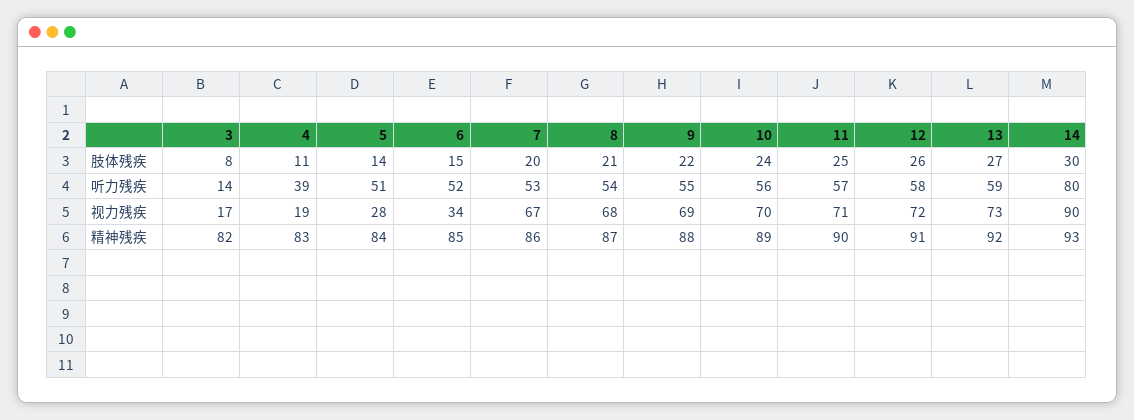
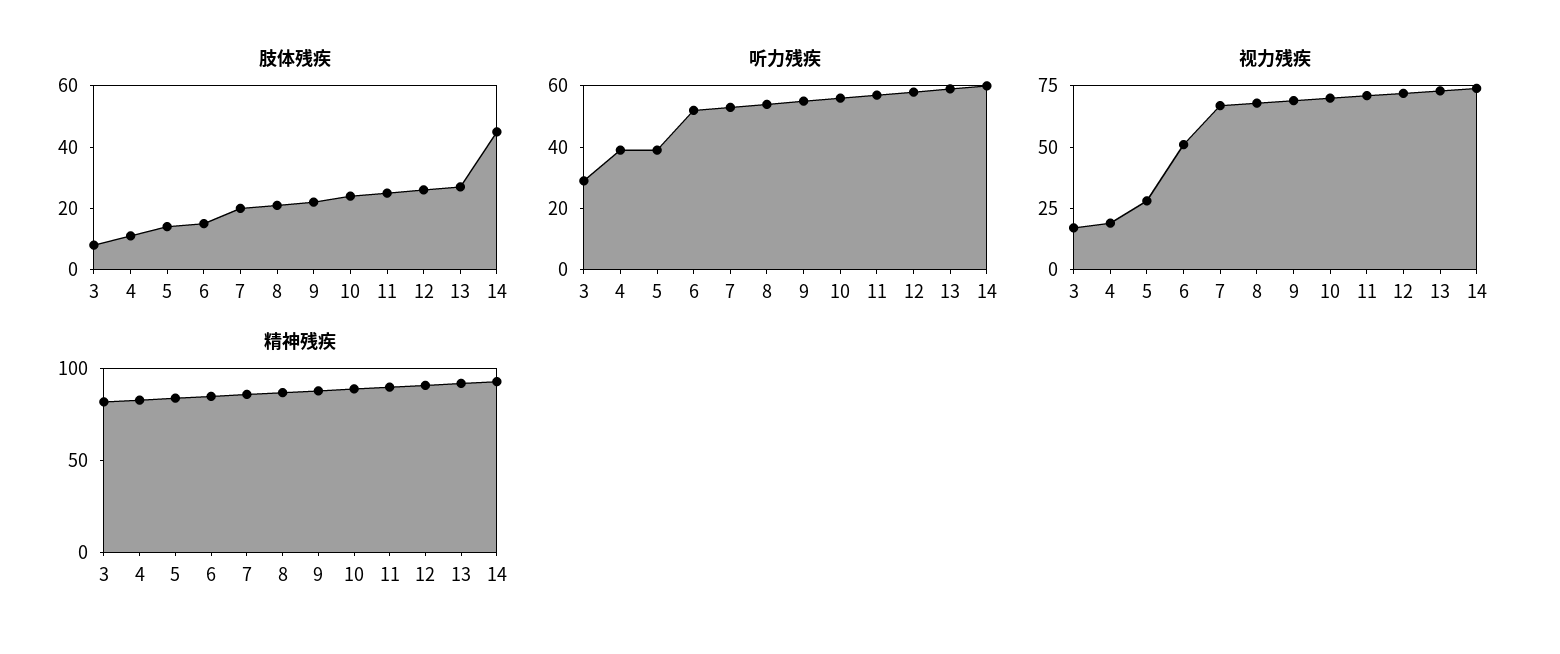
肢体残疾, 14: 30 -> 45
听力残疾, 3: 14 -> 30
听力残疾, 5: 51 -> 40
听力残疾, 14: 80 -> 60
视力残疾, 6: 34 -> 50
视力残疾, 14: 90 -> 75

